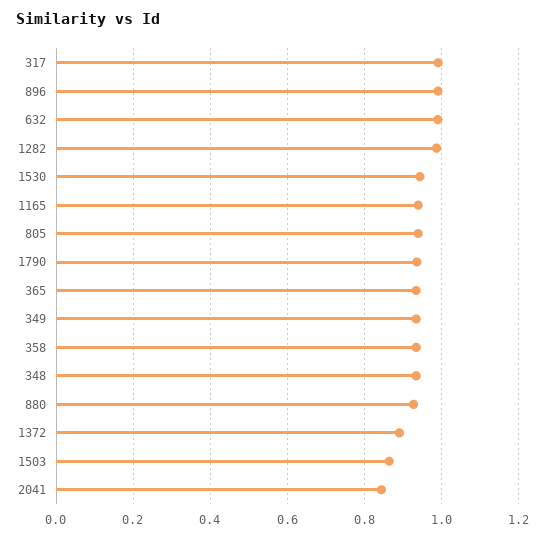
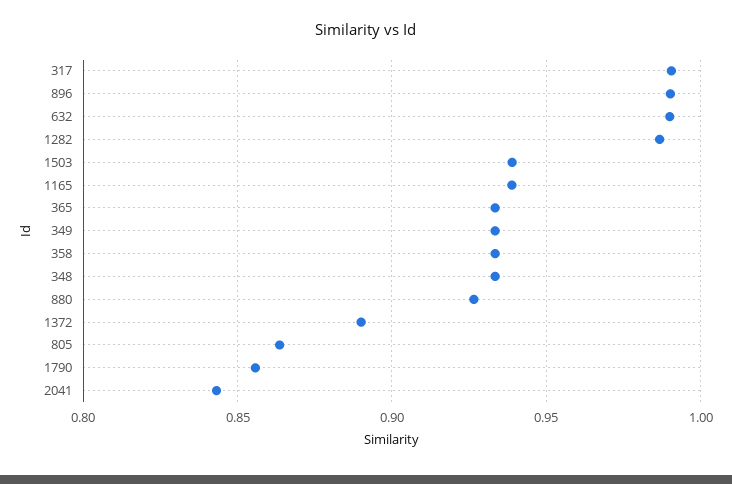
1530: 0.94 -> none
805: 0.94 -> 0.865
1790: 0.94 -> 0.855
1503: 0.86 -> 0.94

